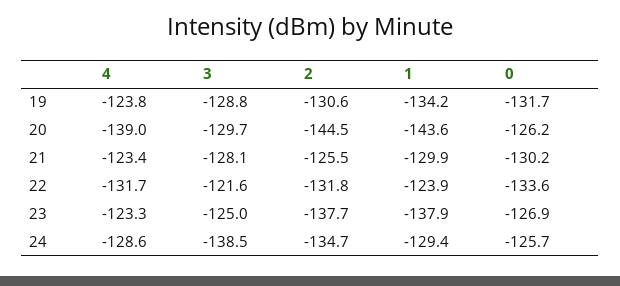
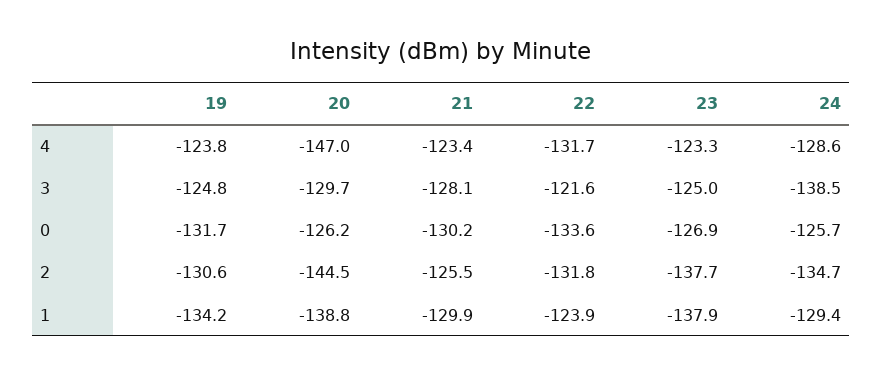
3, 19: -128.8 -> -124.8
4, 20: -139 -> -147
1, 20: -143.6 -> -138.8

